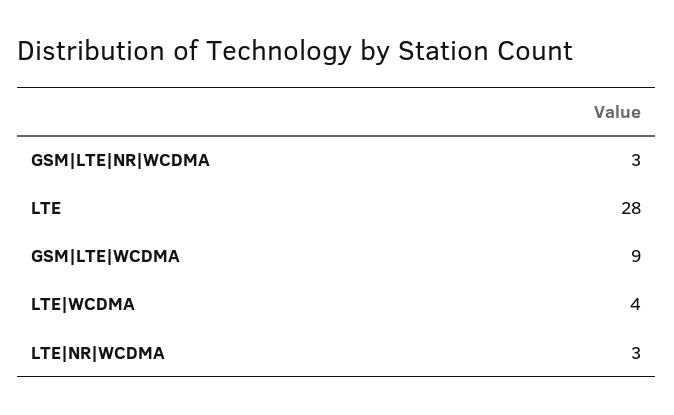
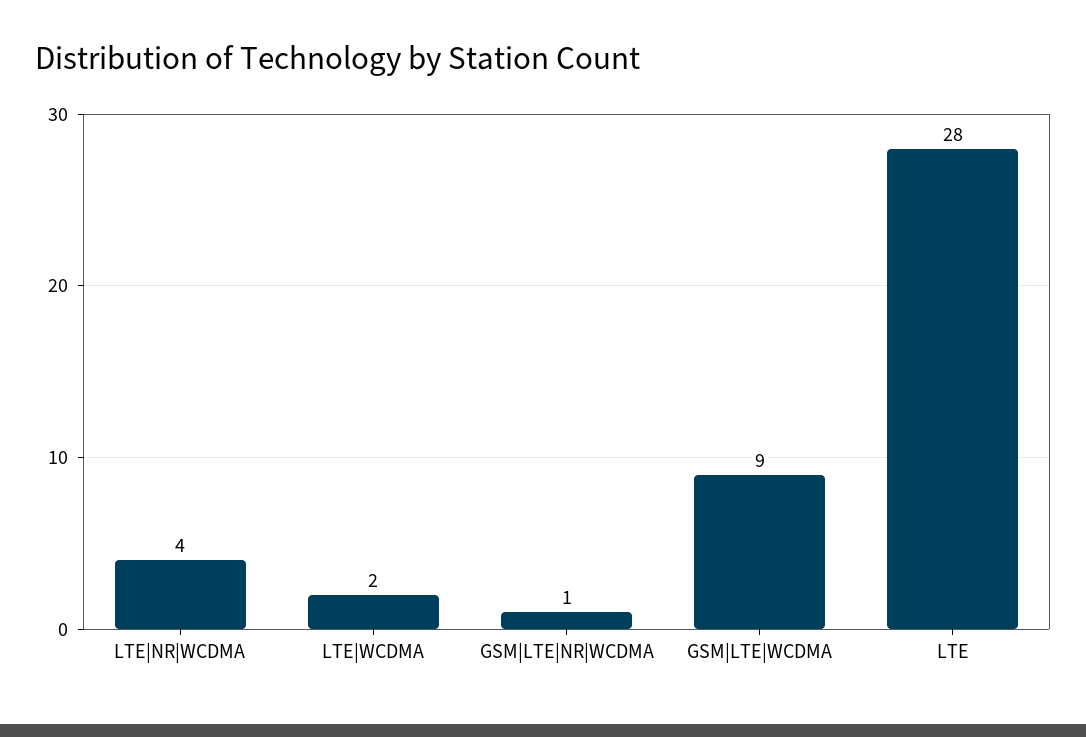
GSM|LTE|NR|WCDMA: 3 -> 1
LTE|WCDMA: 4 -> 2
LTE|NR|WCDMA: 3 -> 4

